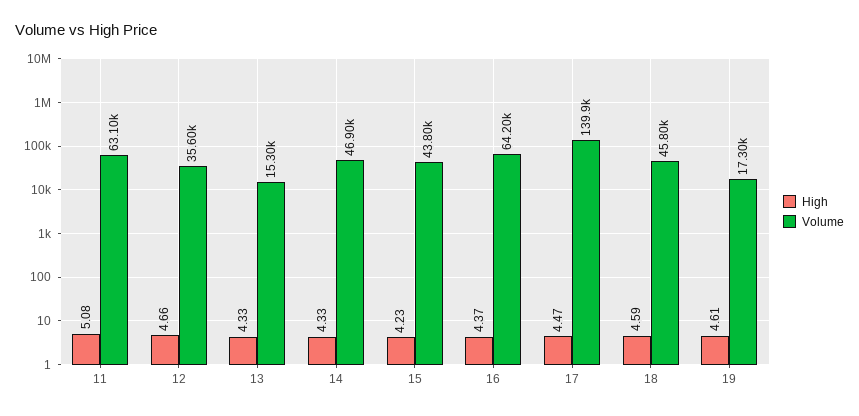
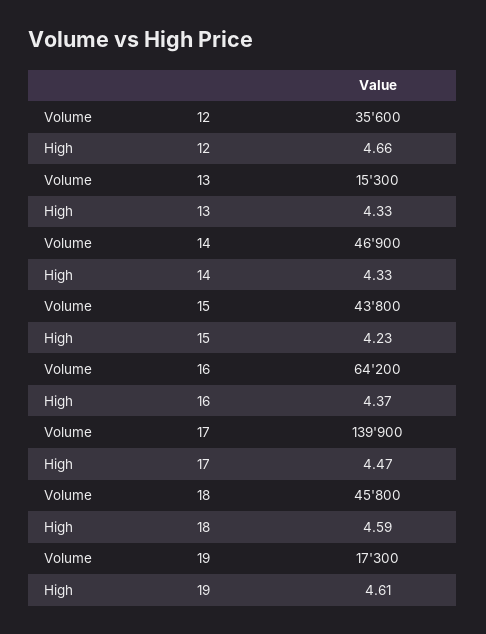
High, 11: 5.08 -> none
Volume, 11: 63100 -> none

